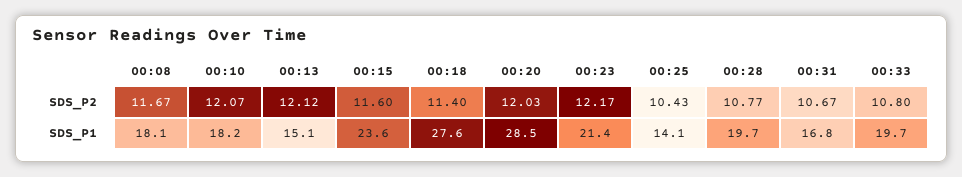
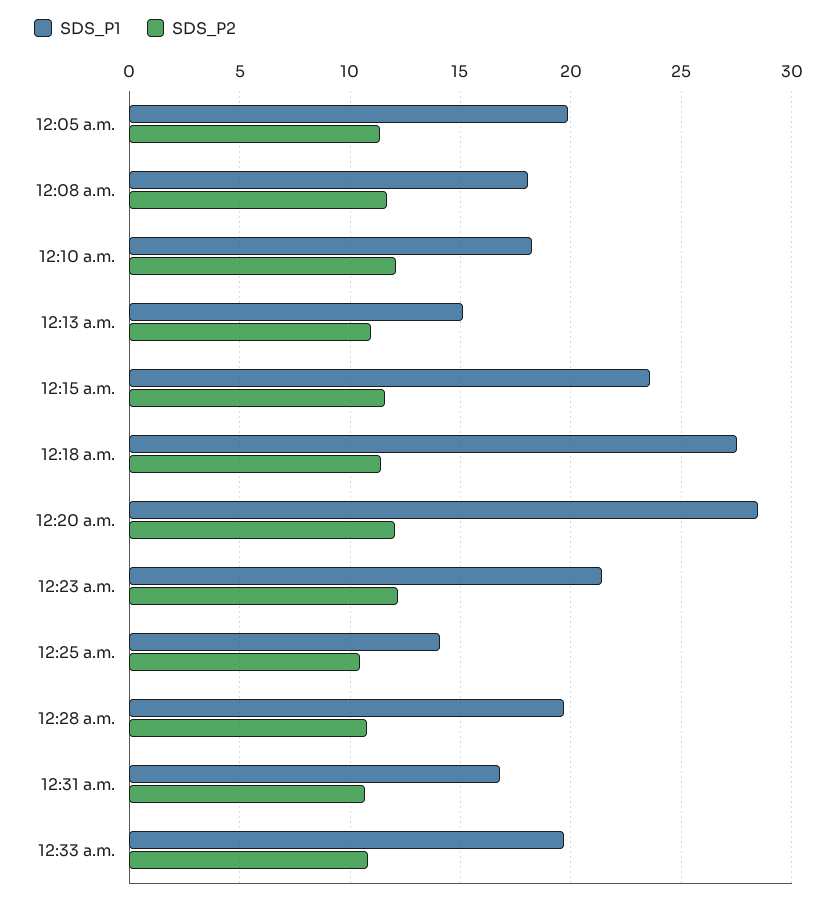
SDS_P2, 00:13: 12.12 -> 11
SDS_P1, 12:05 a.m.: none -> 20
SDS_P2, 12:05 a.m.: none -> 11.5

